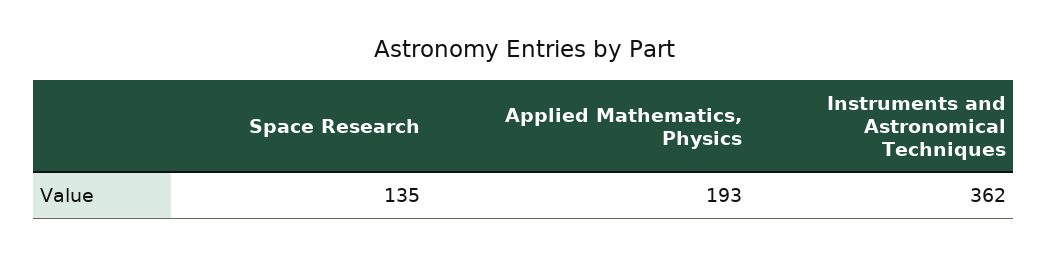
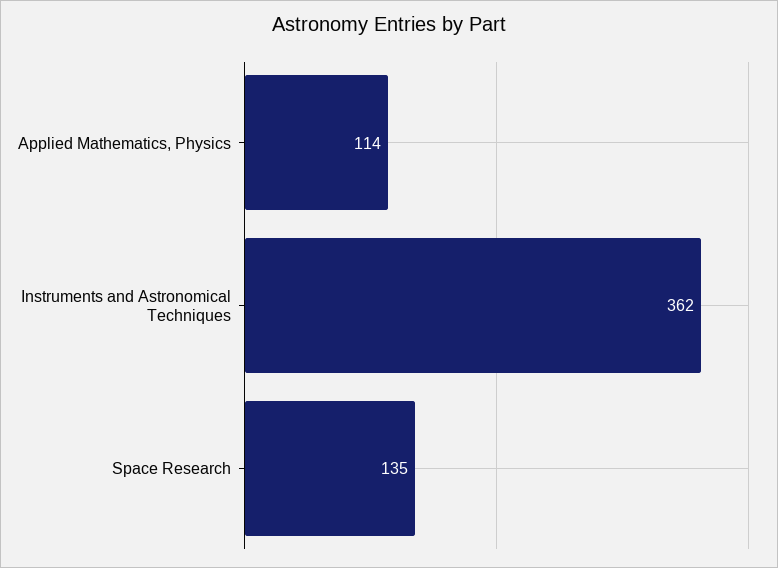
Applied Mathematics, Physics: 193 -> 114

